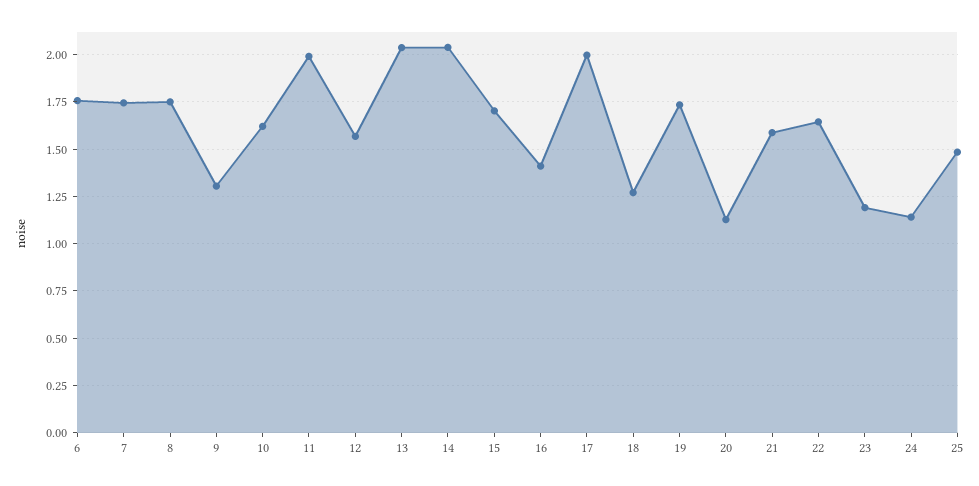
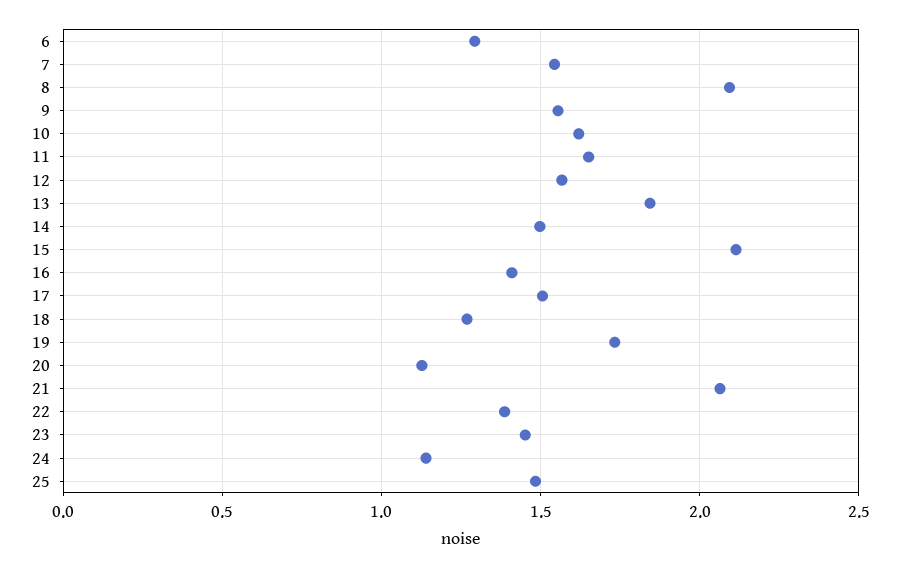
6: 1.75 -> 1.3
7: 1.75 -> 1.55
8: 1.75 -> 2.1
9: 1.3 -> 1.55
11: 2 -> 1.65
13: 2.05 -> 1.85
14: 2.05 -> 1.5
15: 1.7 -> 2.1
17: 2 -> 1.5
21: 1.6 -> 2.05
22: 1.65 -> 1.4
23: 1.2 -> 1.45

